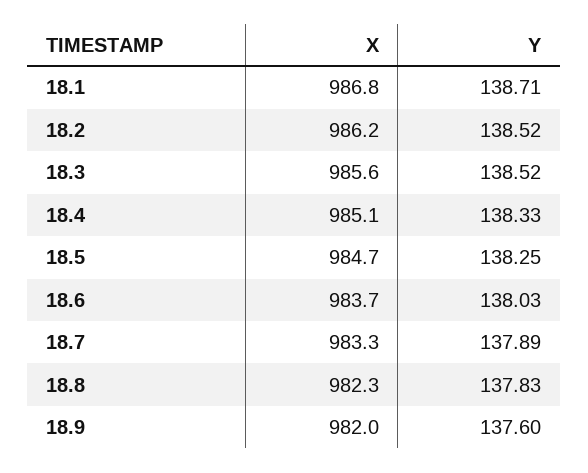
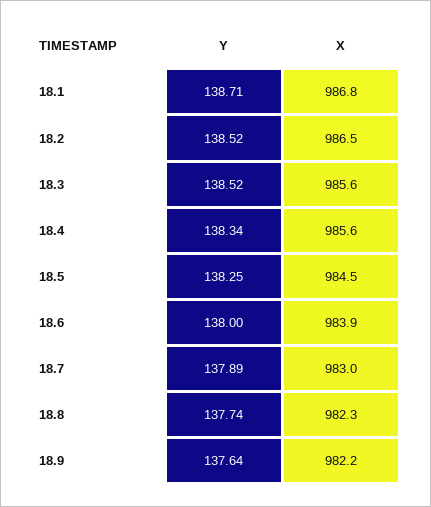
X, 18.2: 986.2 -> 986.5
X, 18.4: 985.1 -> 985.6
Y, 18.4: 138.33 -> 138.34
X, 18.5: 984.7 -> 984.5
X, 18.6: 983.7 -> 983.9
Y, 18.6: 138.03 -> 138
X, 18.7: 983.3 -> 983
Y, 18.8: 137.83 -> 137.74
X, 18.9: 982 -> 982.2
Y, 18.9: 137.6 -> 137.64

